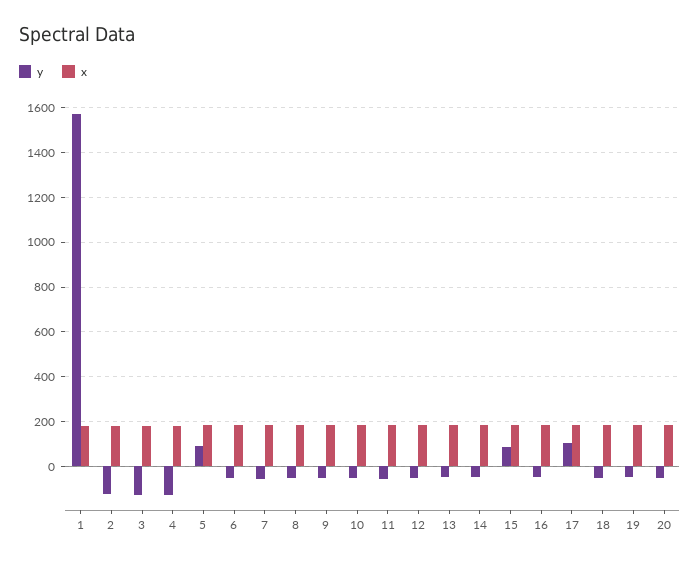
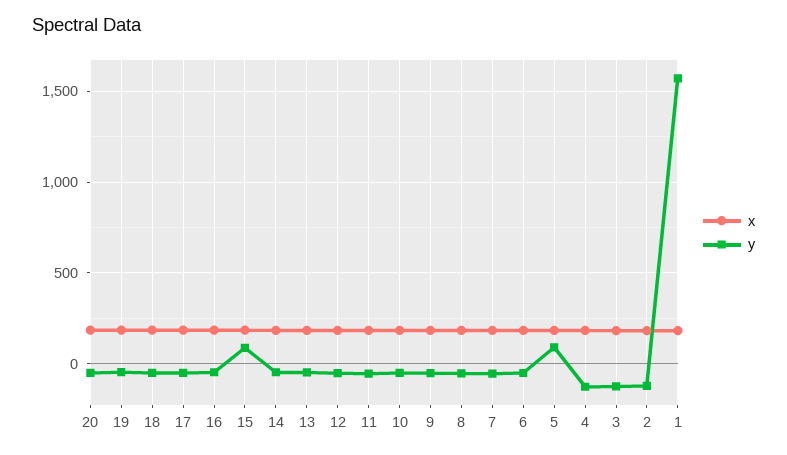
y, 17: 100 -> -50

